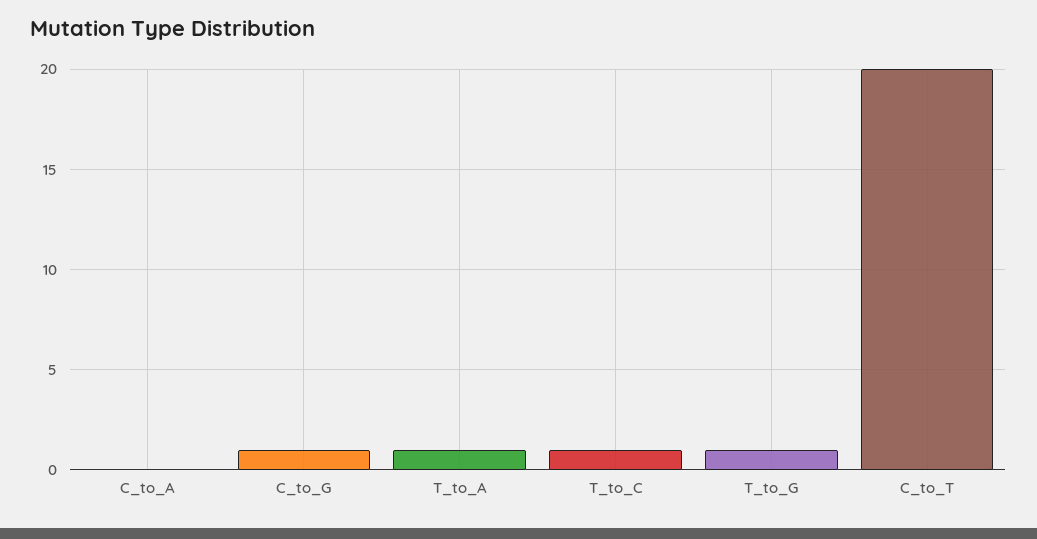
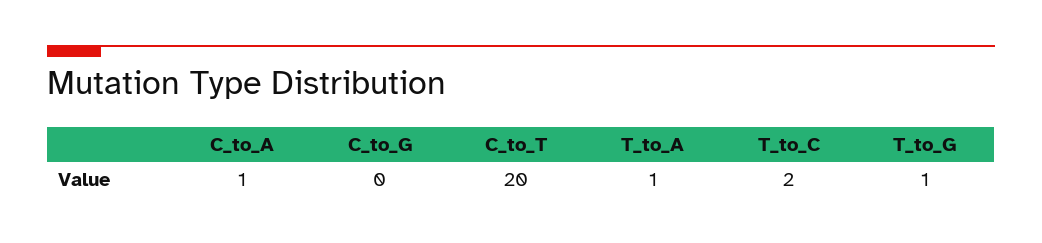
C_to_A: 0 -> 1
C_to_G: 1 -> 0
T_to_C: 1 -> 2

